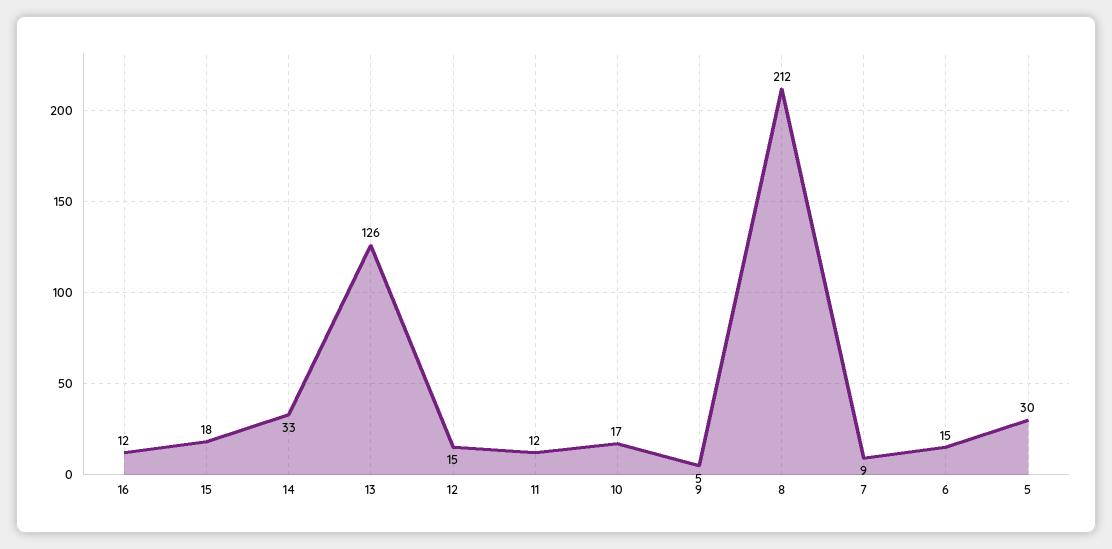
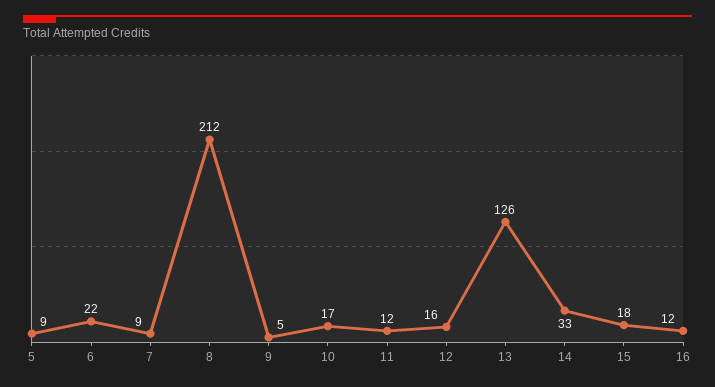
12: 15 -> 16
6: 15 -> 22
5: 30 -> 9

